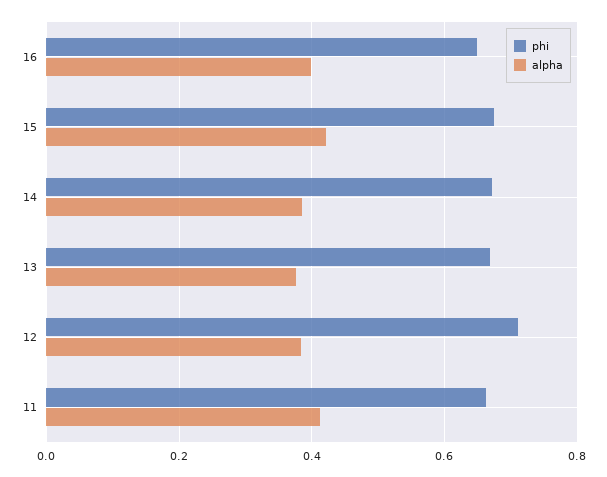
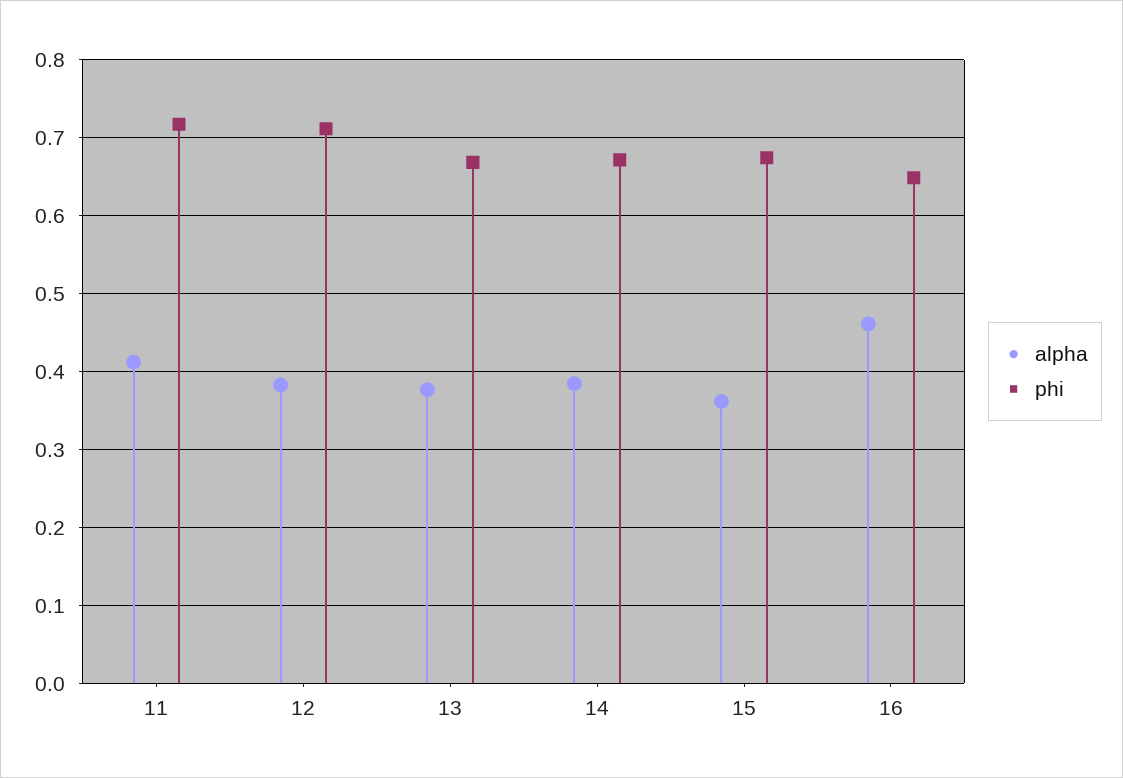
alpha, 16: 0.4 -> 0.46
alpha, 15: 0.42 -> 0.36
phi, 11: 0.66 -> 0.72

